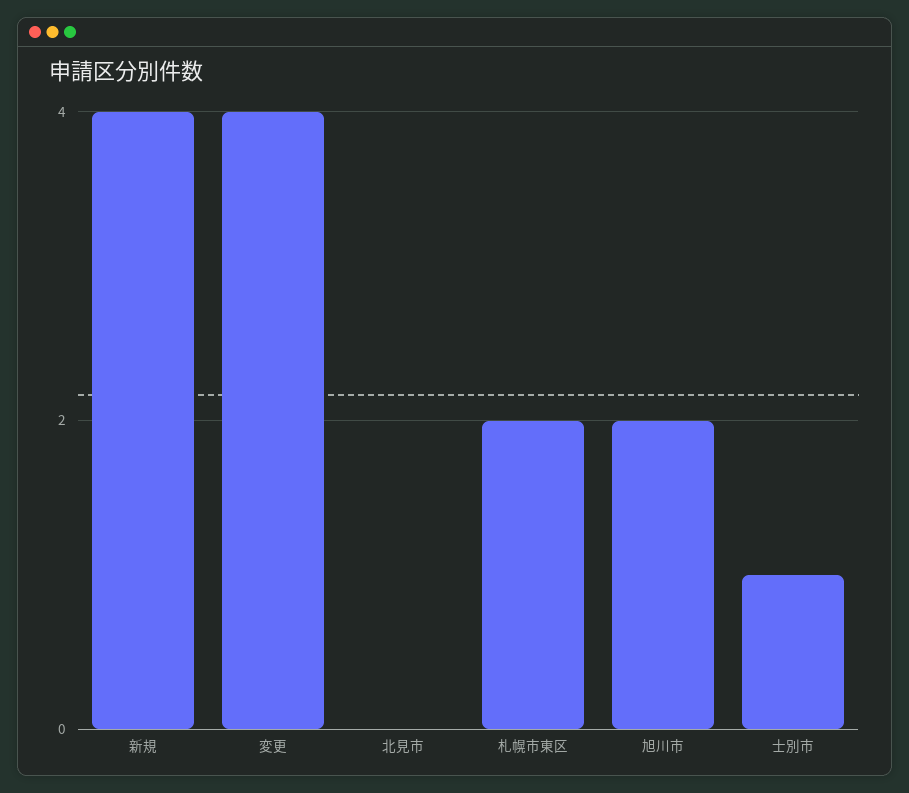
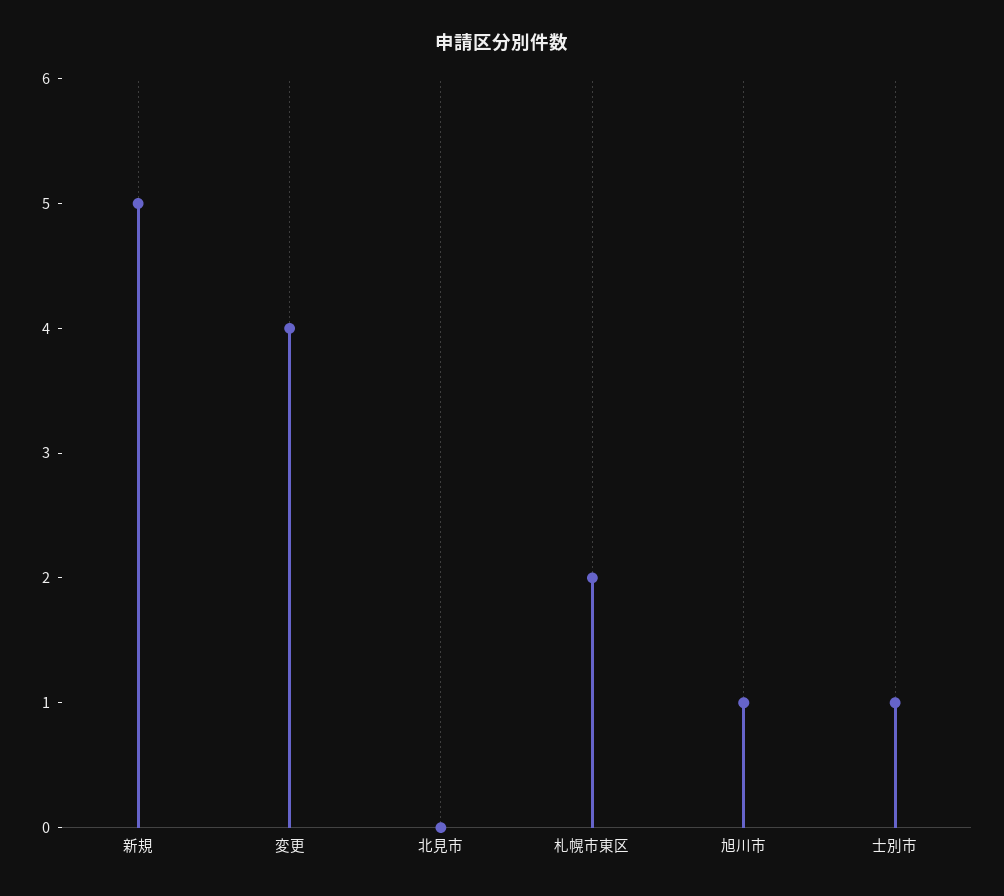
新規: 4 -> 5
旭川市: 2 -> 1

